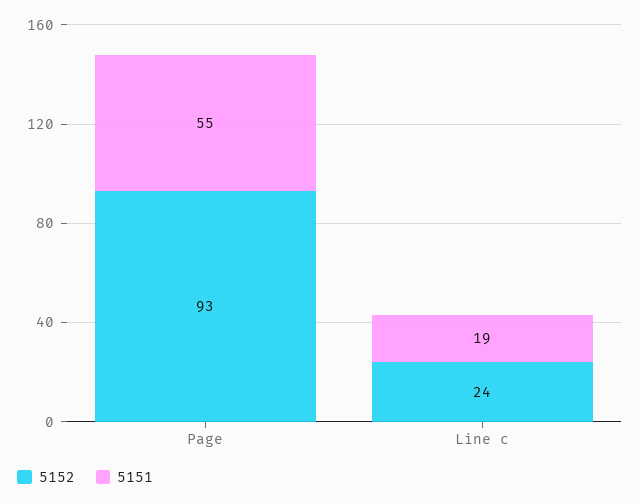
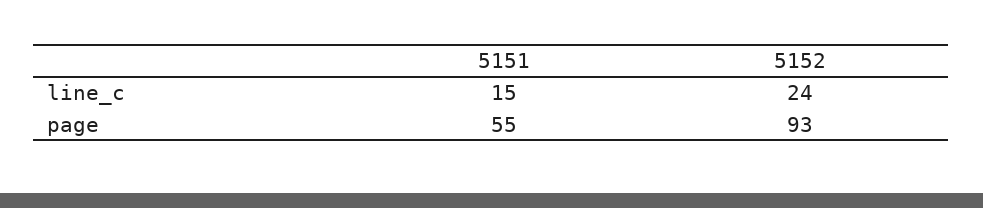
5151, Line c: 19 -> 15

